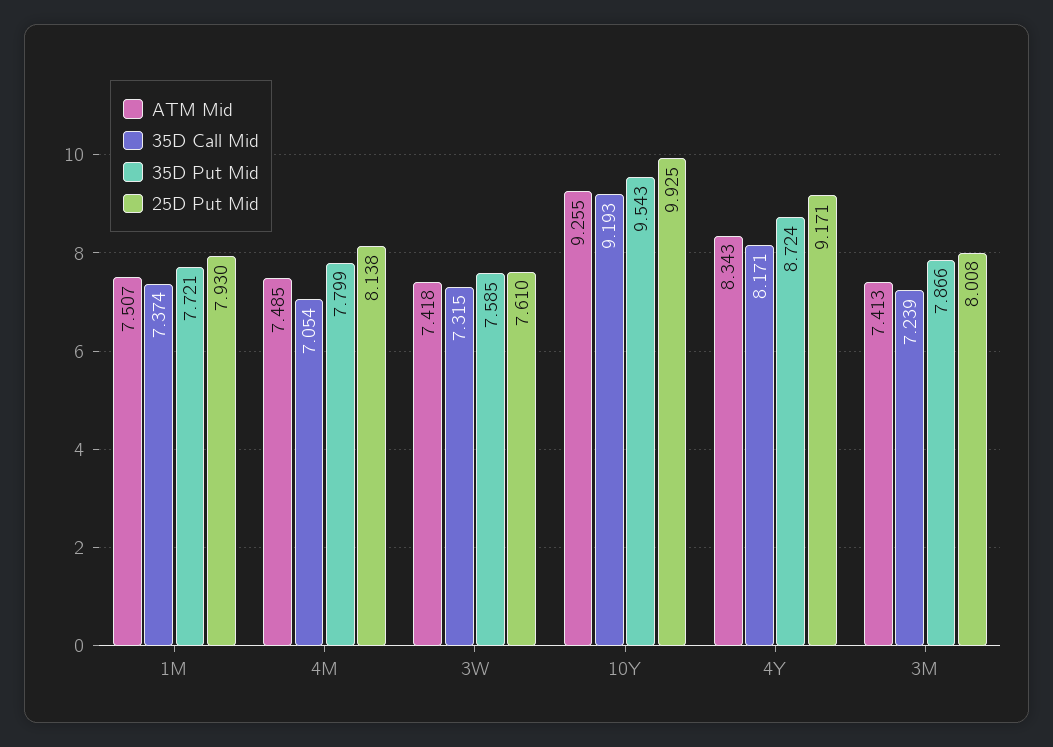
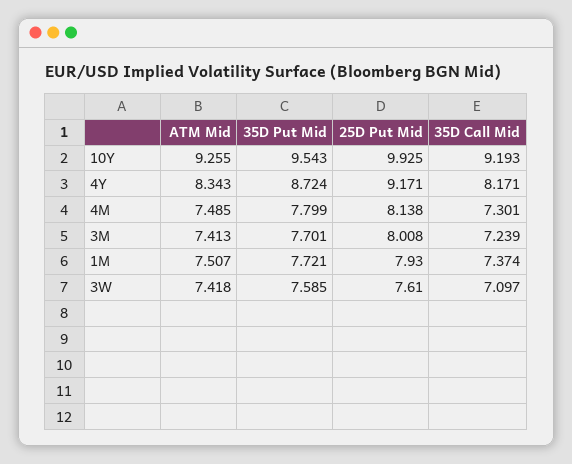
35D Call Mid, 4M: 7.054 -> 7.301
35D Call Mid, 3W: 7.315 -> 7.097
35D Put Mid, 3M: 7.866 -> 7.701

